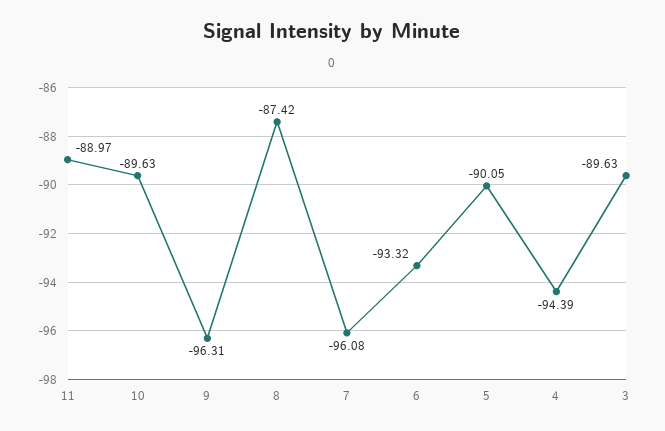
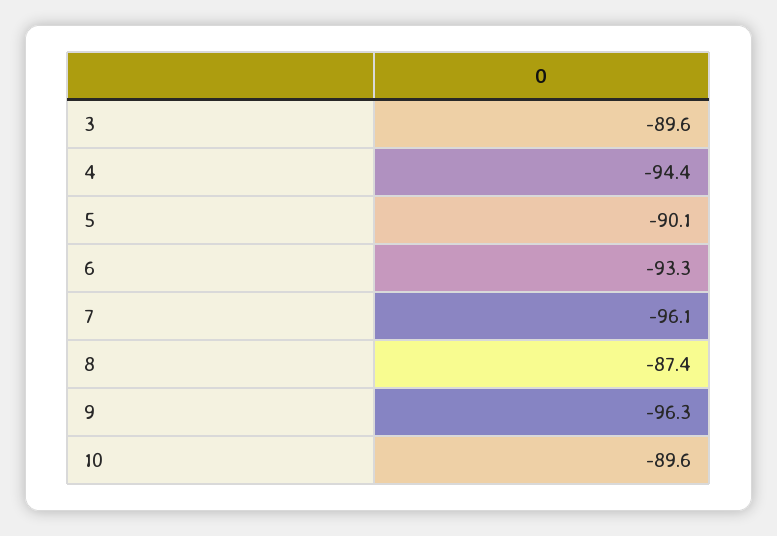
11: -88.97 -> none

